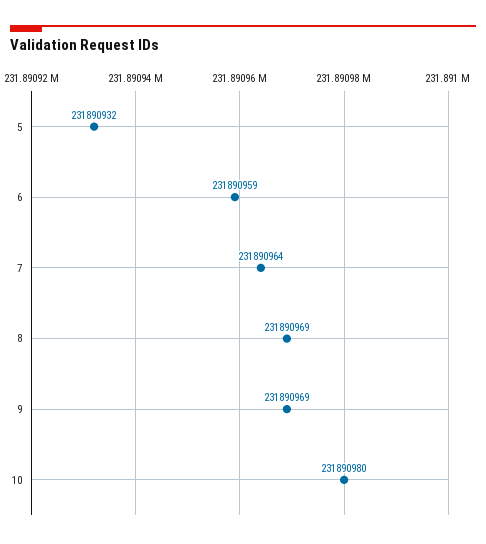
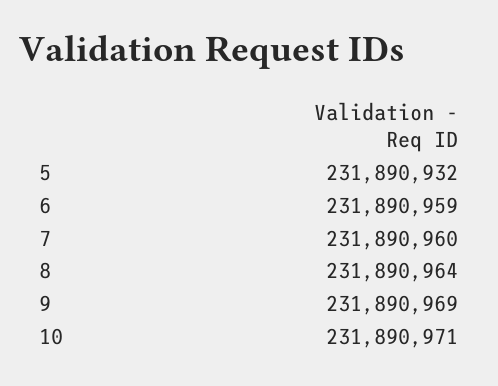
7: 231890964 -> 231890960
8: 231890969 -> 231890964
10: 231890980 -> 231890971

